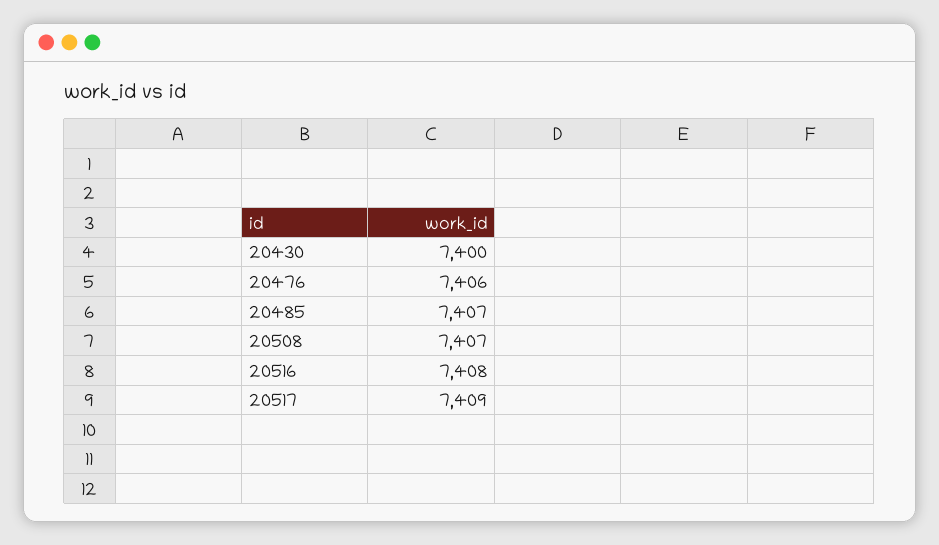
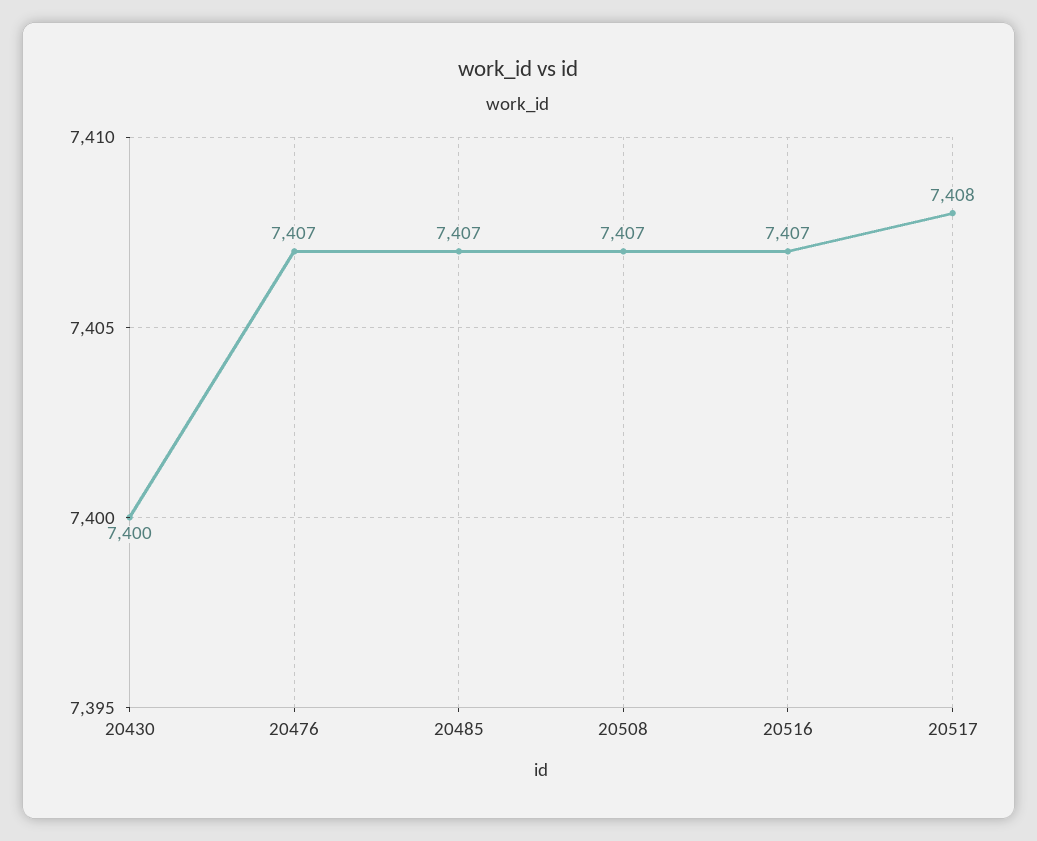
20476: 7406 -> 7407
20516: 7408 -> 7407
20517: 7409 -> 7408

